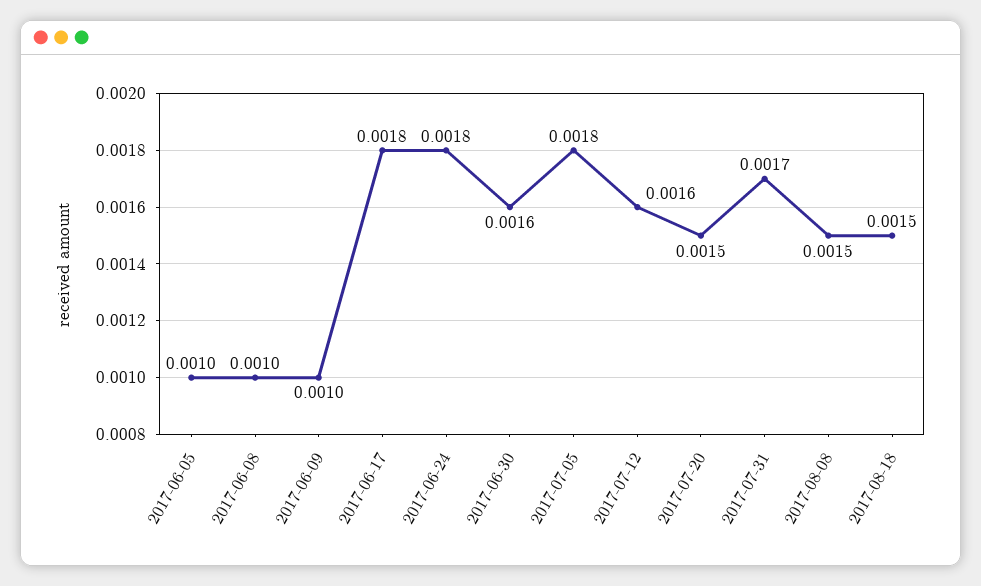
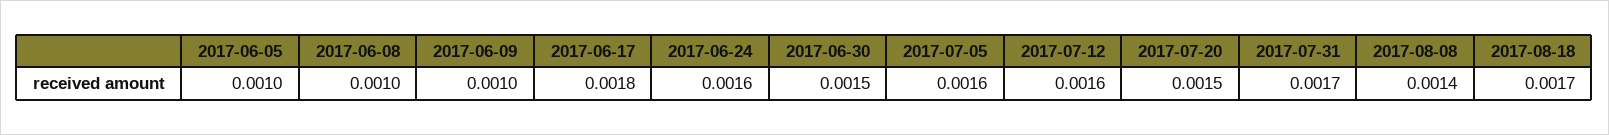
2017-06-24: 0.0018 -> 0.0016
2017-06-30: 0.0016 -> 0.0015
2017-07-05: 0.0018 -> 0.0016
2017-08-08: 0.0015 -> 0.0014
2017-08-18: 0.0015 -> 0.0017

